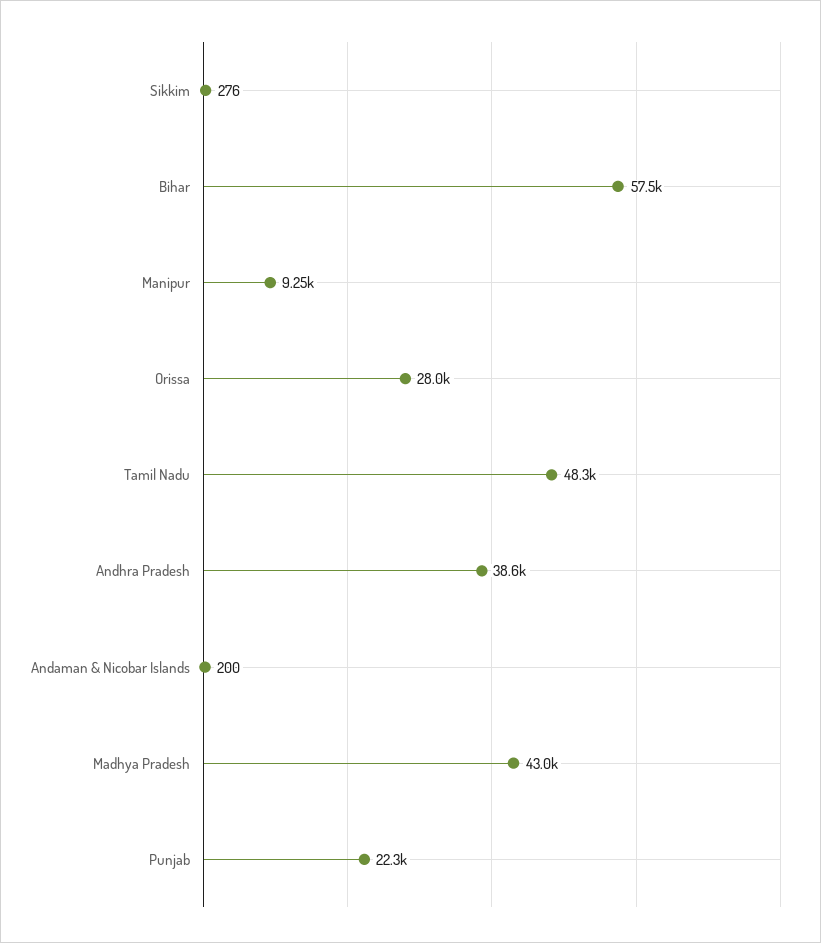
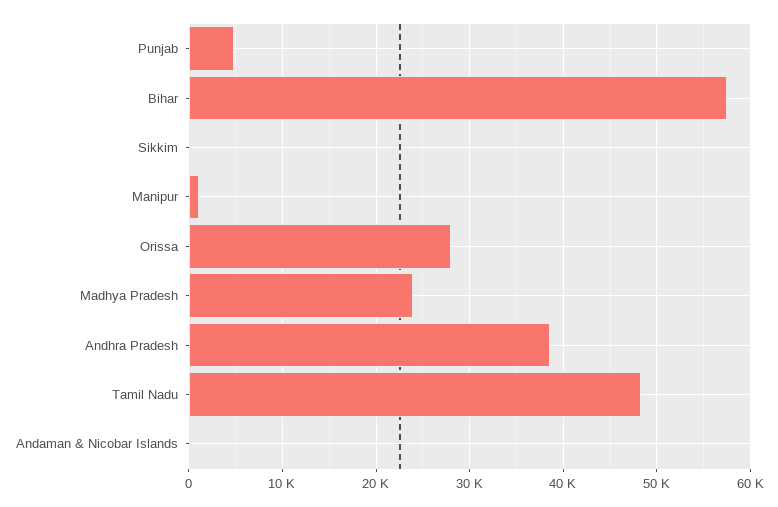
Manipur: 9250 -> 1000
Madhya Pradesh: 43000 -> 24000
Punjab: 22300 -> 5000

